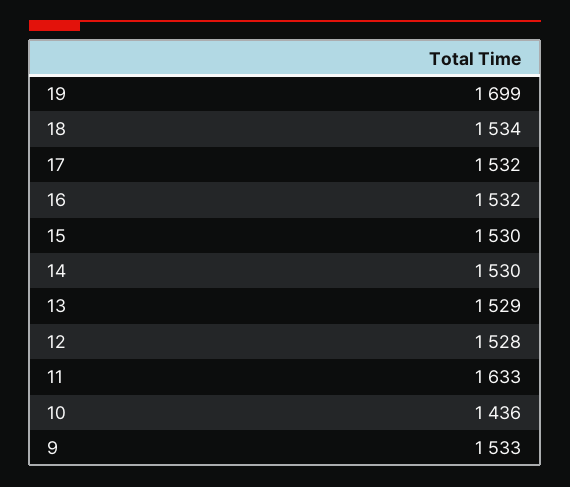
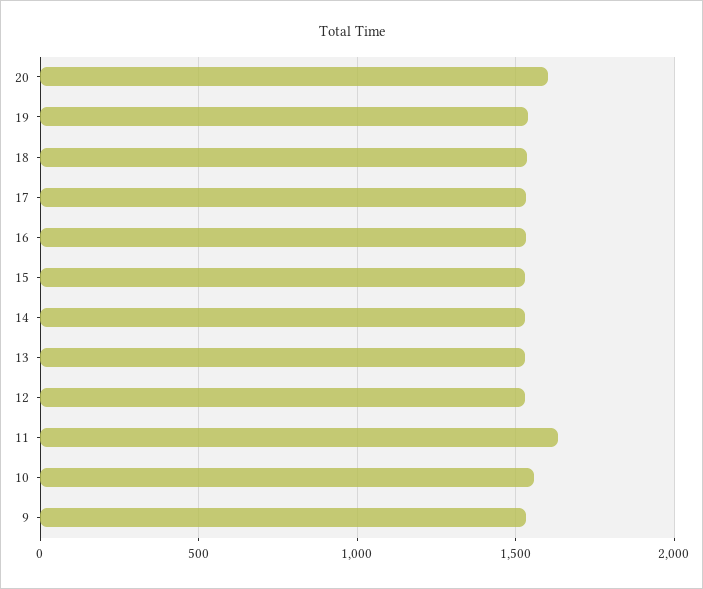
19: 1699 -> 1550
10: 1436 -> 1550
20: none -> 1600

